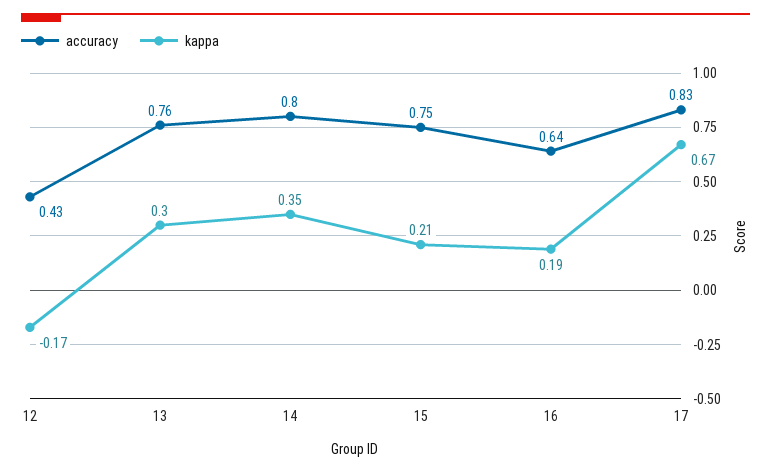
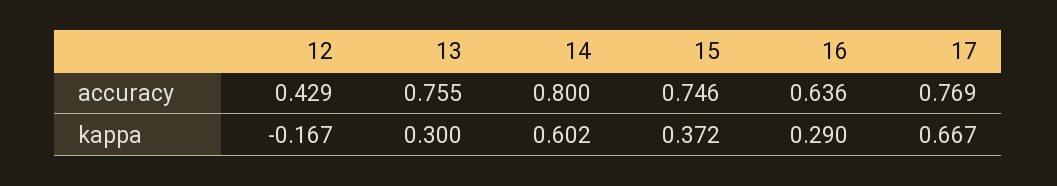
kappa, 14: 0.35 -> 0.602
kappa, 15: 0.21 -> 0.372
kappa, 16: 0.19 -> 0.29
accuracy, 17: 0.83 -> 0.769

